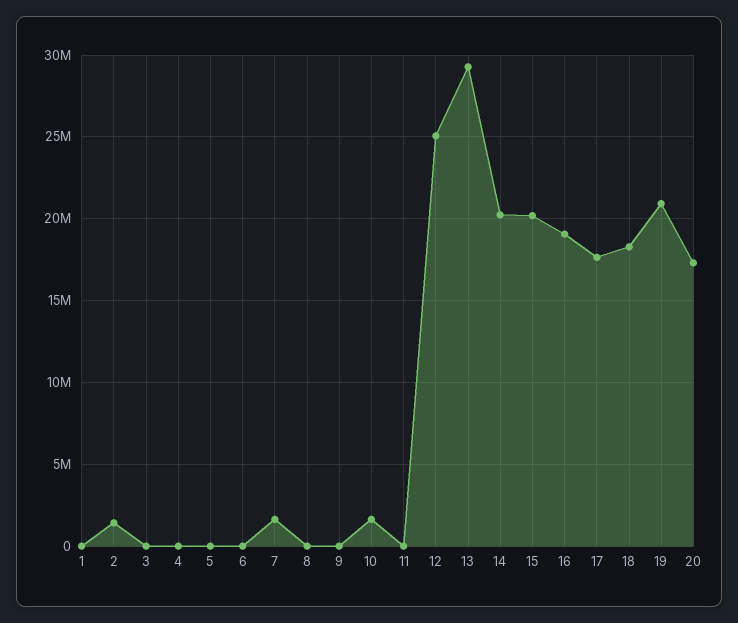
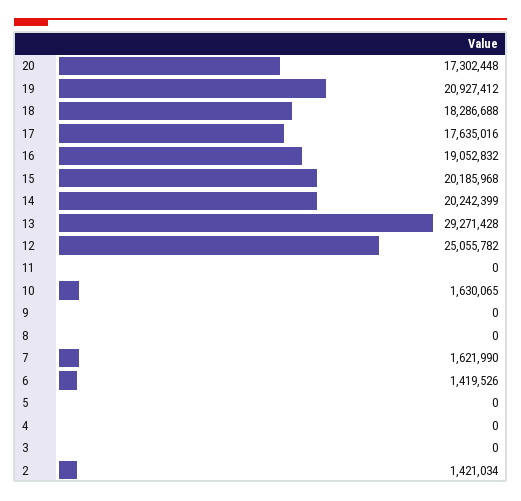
1: 0 -> none
6: 0 -> 1419526

